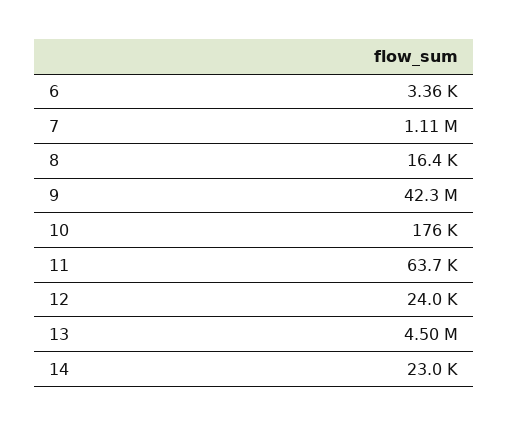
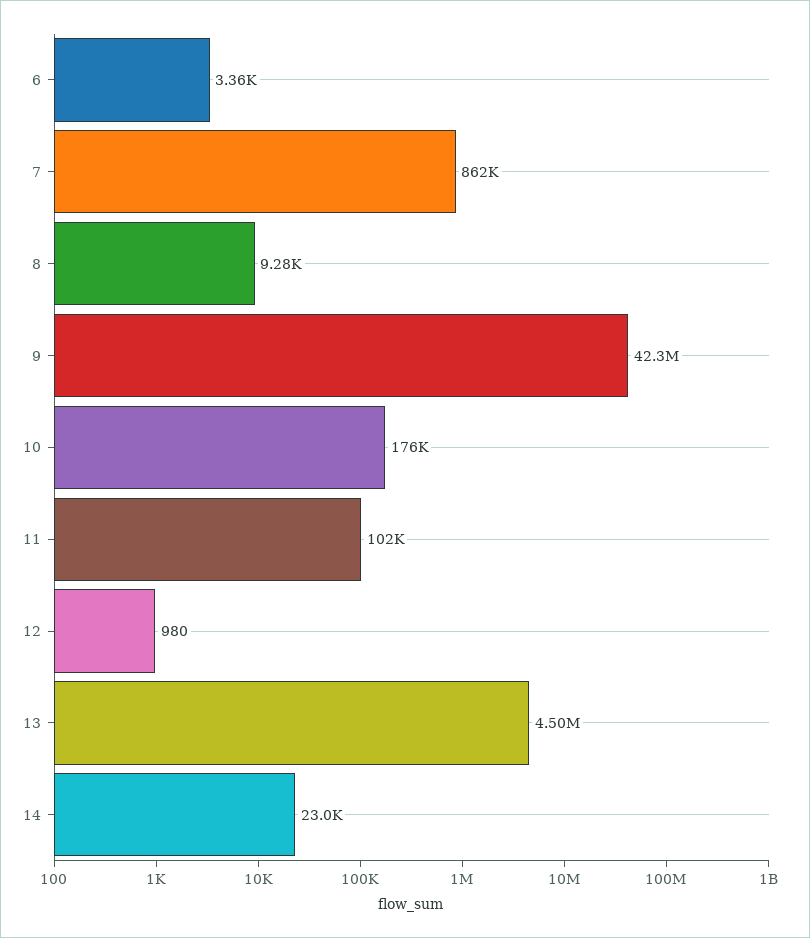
7: 1110000 -> 862000
8: 16400 -> 9280
11: 63700 -> 102000
12: 24000 -> 980

